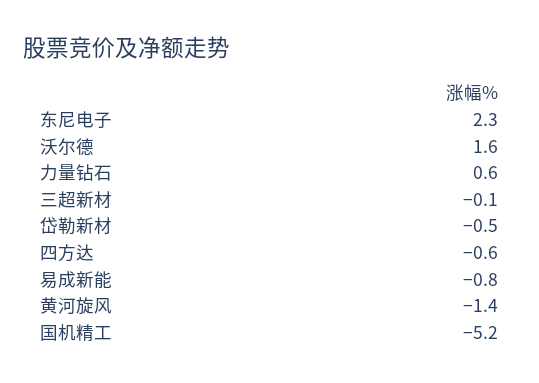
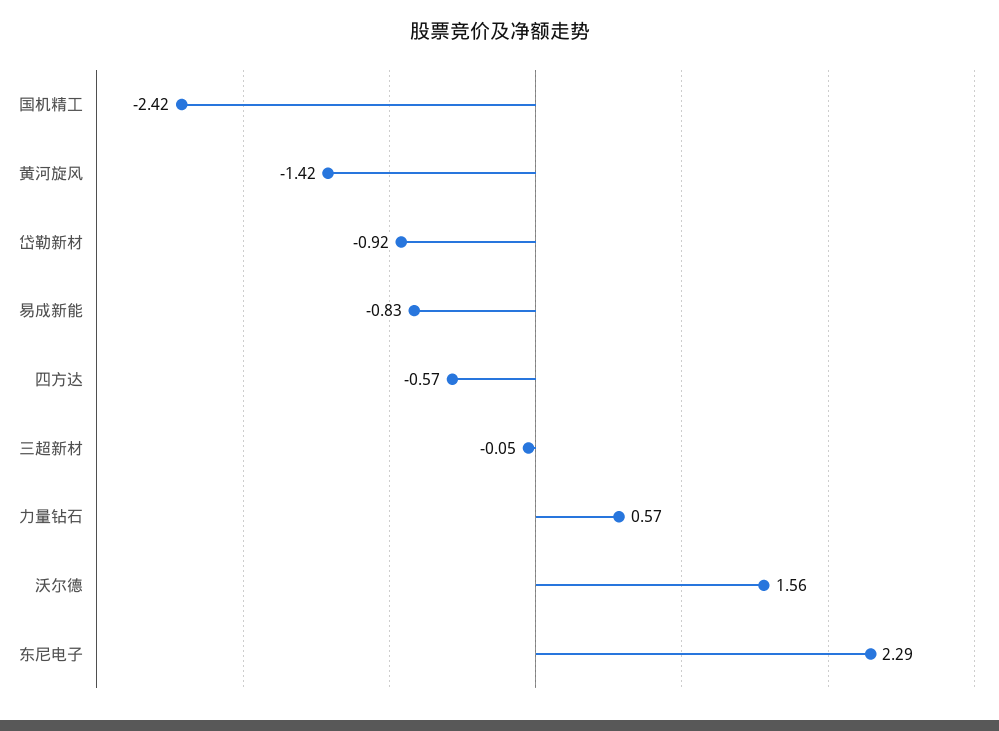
岱勒新材: -0.5 -> -0.92
国机精工: -5.2 -> -2.42

